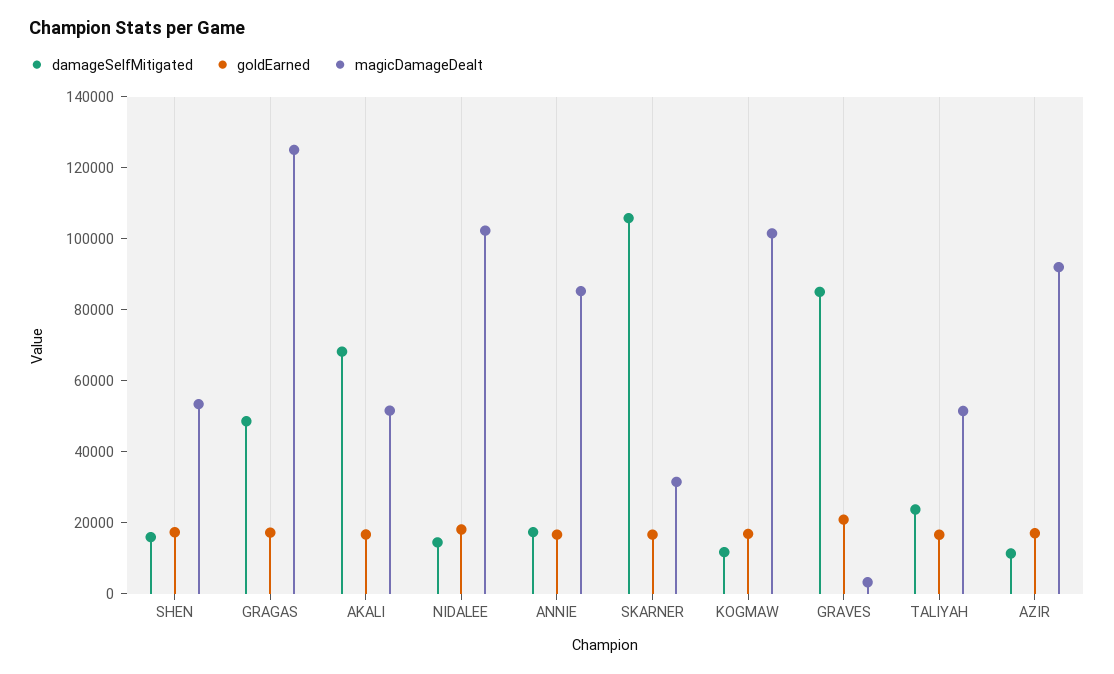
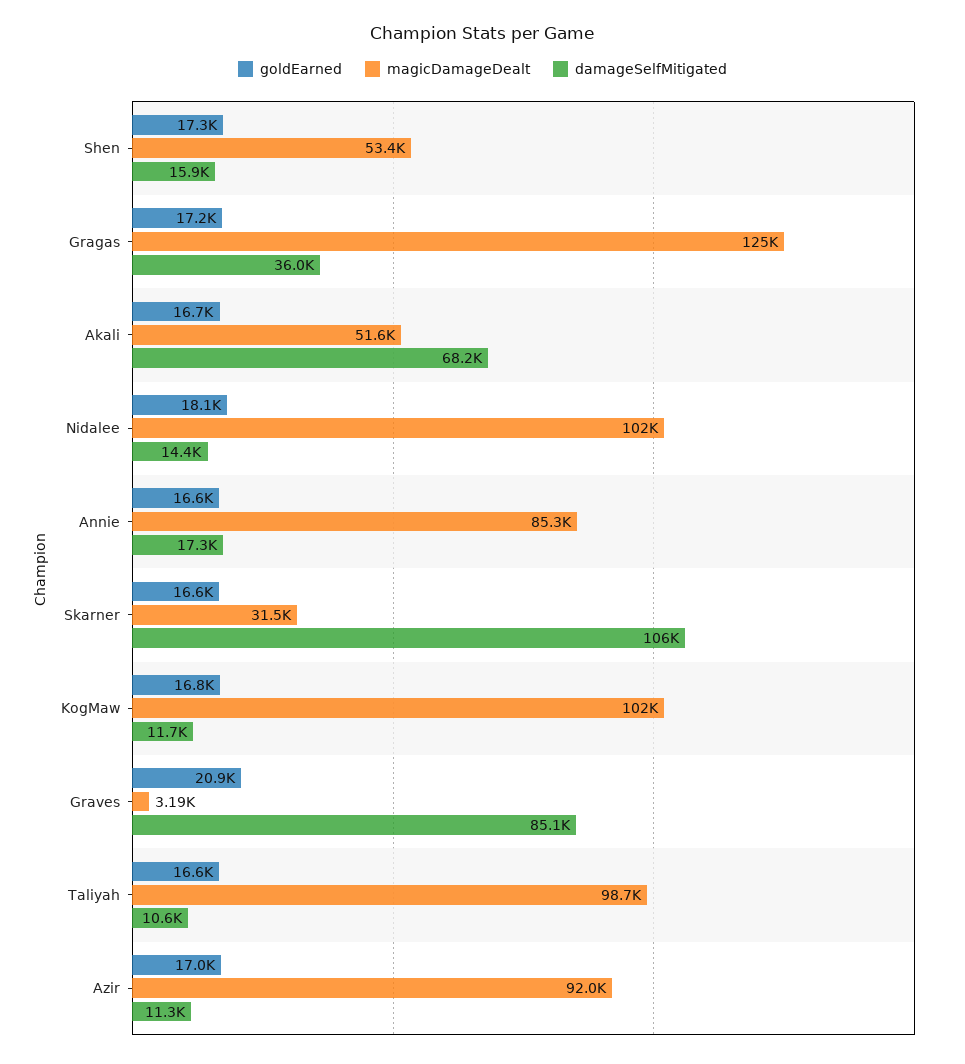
damageSelfMitigated, GRAGAS: 50000 -> 36000
damageSelfMitigated, TALIYAH: 25000 -> 10600
magicDamageDealt, TALIYAH: 50000 -> 98700

